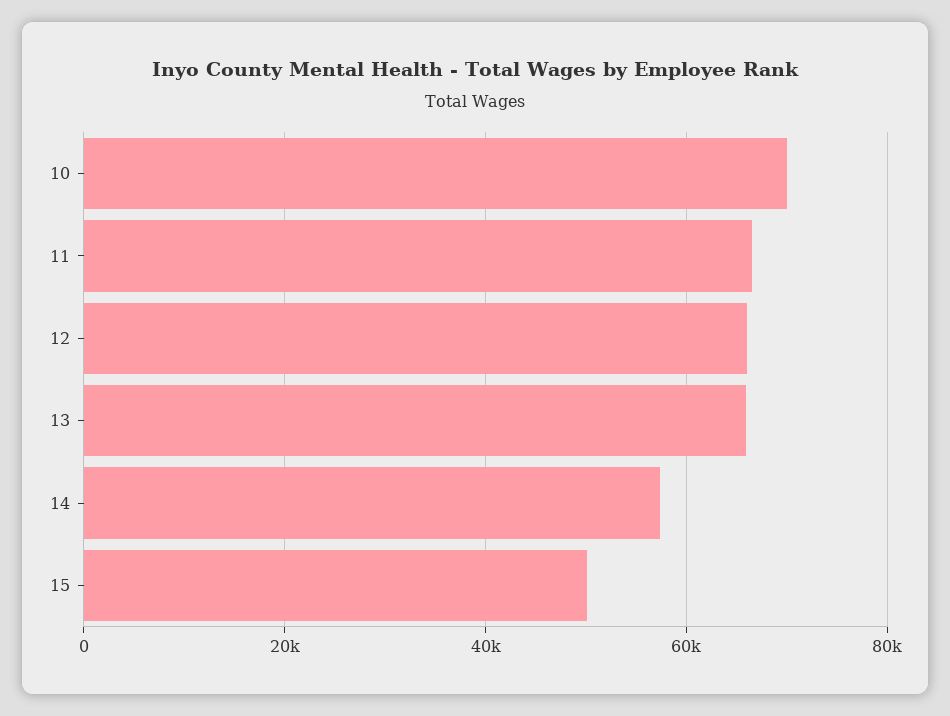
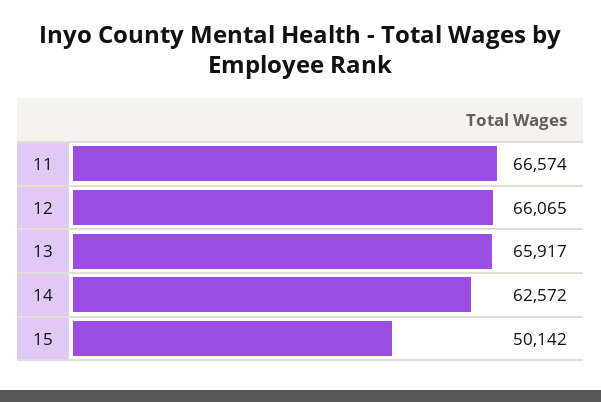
10: 70000 -> none
14: 58000 -> 62572

